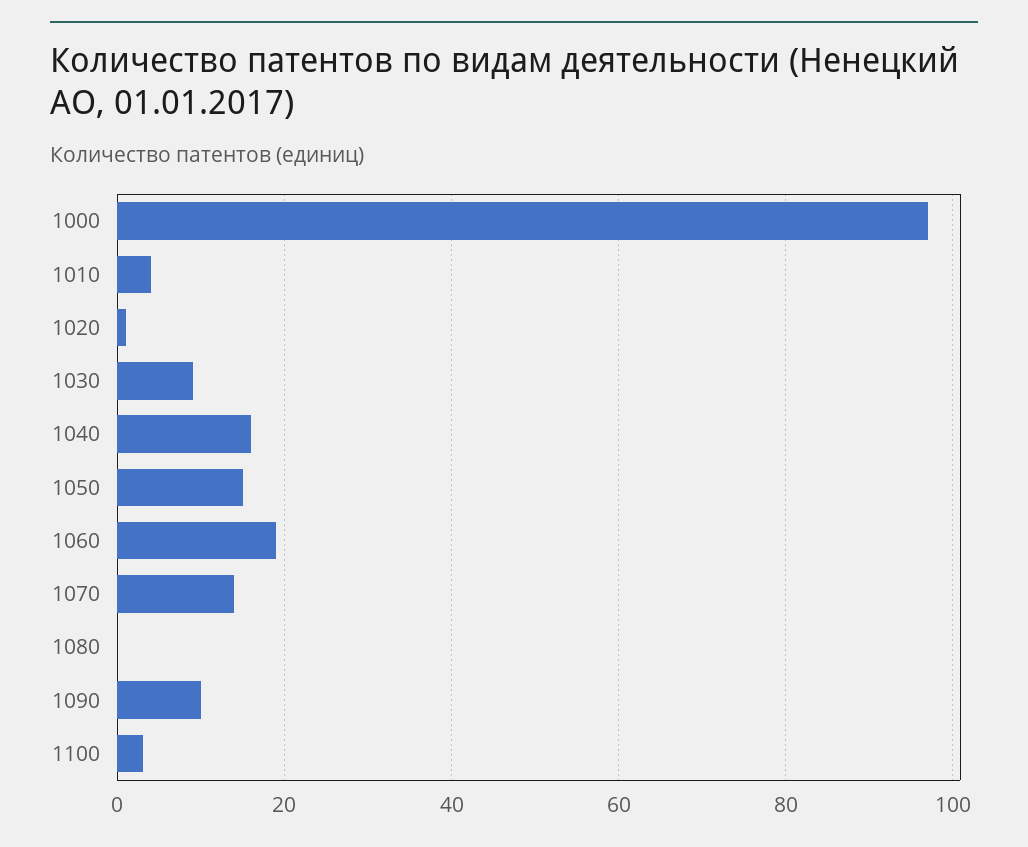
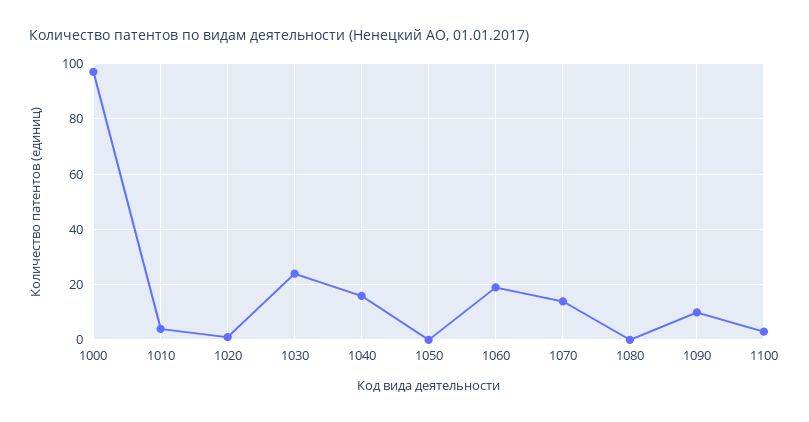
1030: 10 -> 25
1050: 15 -> 0

